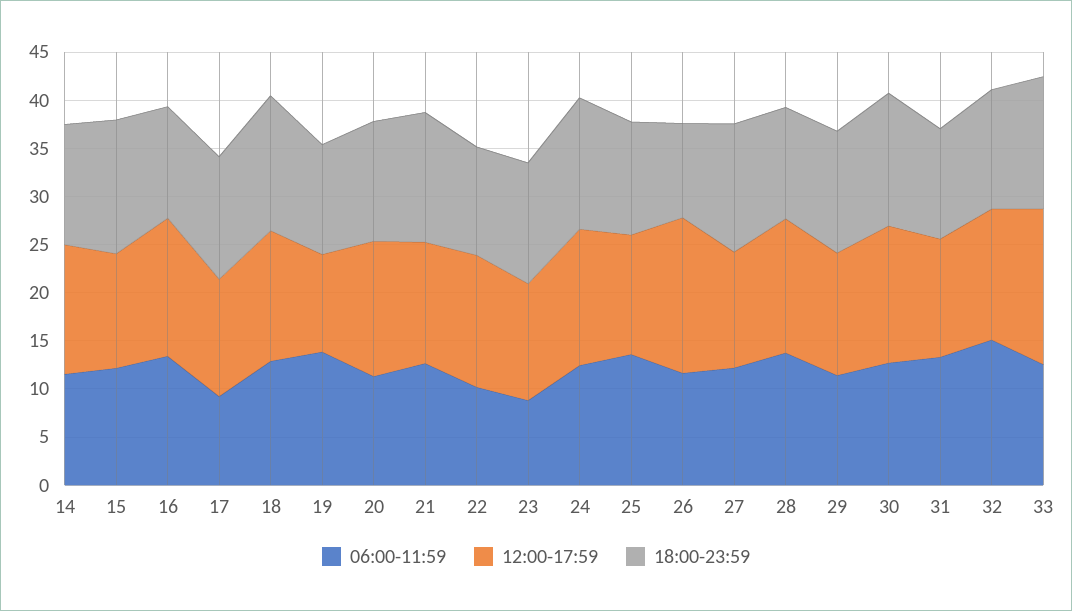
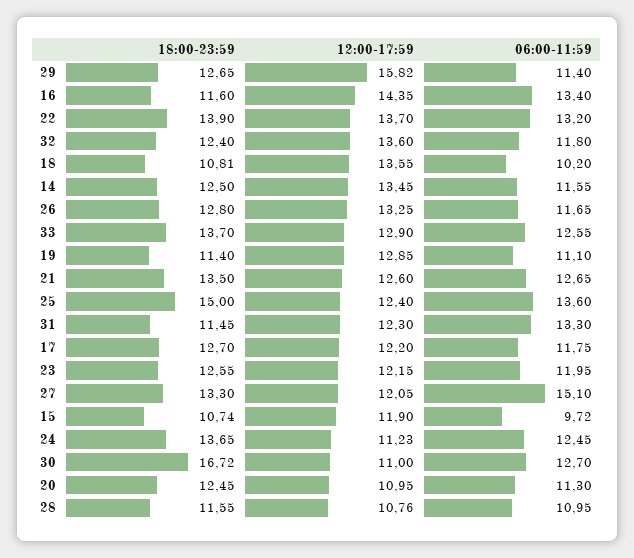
06:00-11:59, 15: 12 -> 9.72
18:00-23:59, 15: 14 -> 10.74
06:00-11:59, 17: 9 -> 11.75
06:00-11:59, 18: 13 -> 10.2
18:00-23:59, 18: 14 -> 10.81
06:00-11:59, 19: 14 -> 11.1
12:00-17:59, 19: 10 -> 12.85
12:00-17:59, 20: 14 -> 10.95
06:00-11:59, 22: 10 -> 13.2
18:00-23:59, 22: 11 -> 13.9
06:00-11:59, 23: 9 -> 11.95
12:00-17:59, 24: 14 -> 11.23
18:00-23:59, 25: 12 -> 15
12:00-17:59, 26: 16 -> 13.25
18:00-23:59, 26: 10 -> 12.8
06:00-11:59, 27: 12 -> 15.1
06:00-11:59, 28: 14 -> 10.95
12:00-17:59, 28: 14 -> 10.76
12:00-17:59, 29: 13 -> 15.82
12:00-17:59, 30: 14 -> 11
18:00-23:59, 30: 14 -> 16.72
06:00-11:59, 32: 15 -> 11.8
12:00-17:59, 33: 16 -> 12.9

